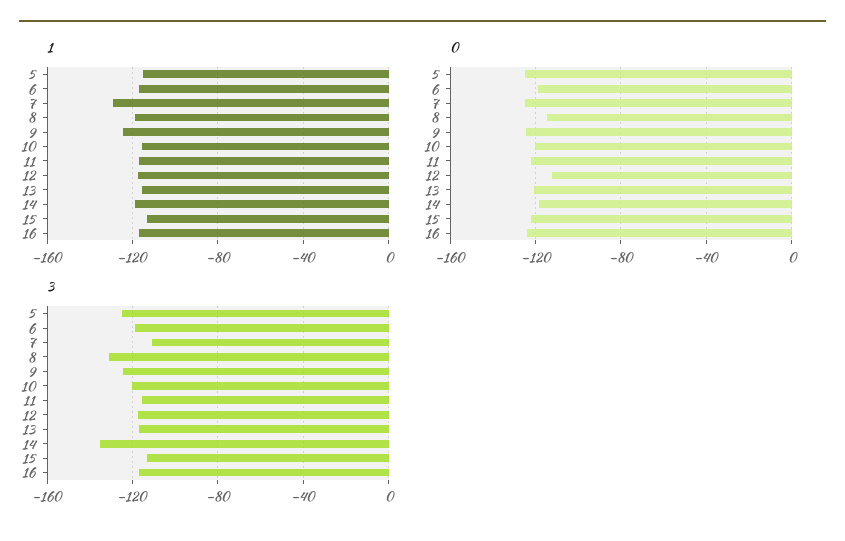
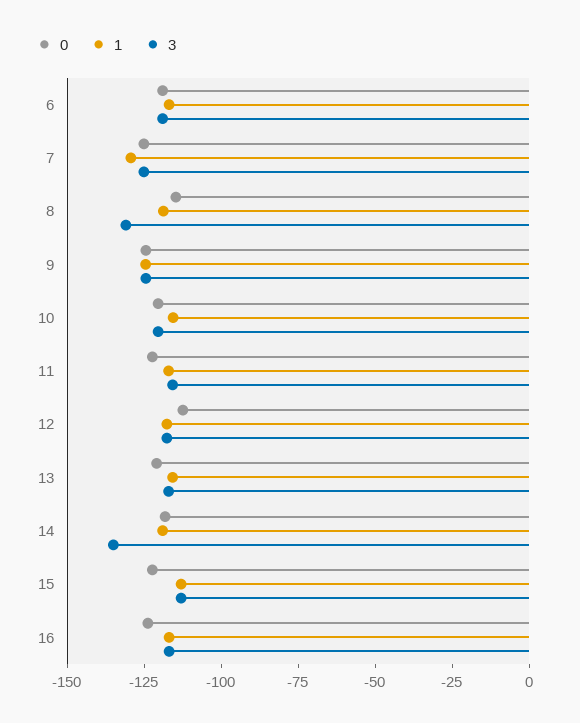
1, 5: -115 -> none
0, 5: -125 -> none
3, 5: -125 -> none
3, 7: -110 -> -125

